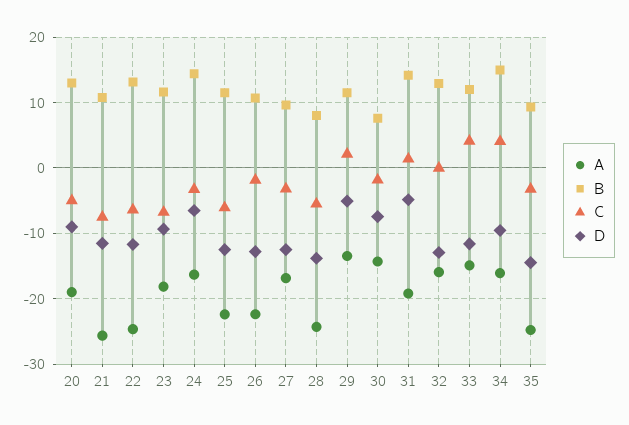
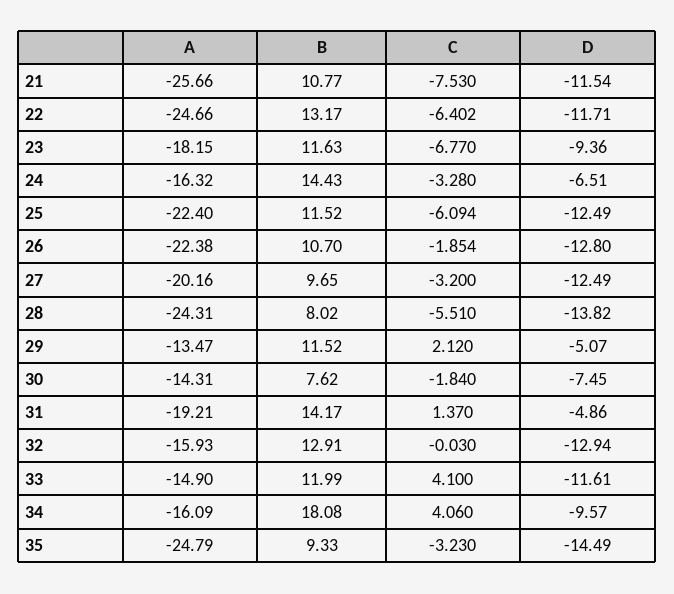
A, 20: -19 -> none
B, 20: 13 -> none
C, 20: -5 -> none
D, 20: -9 -> none
A, 27: -17 -> -20.16
B, 34: 15 -> 18.08

